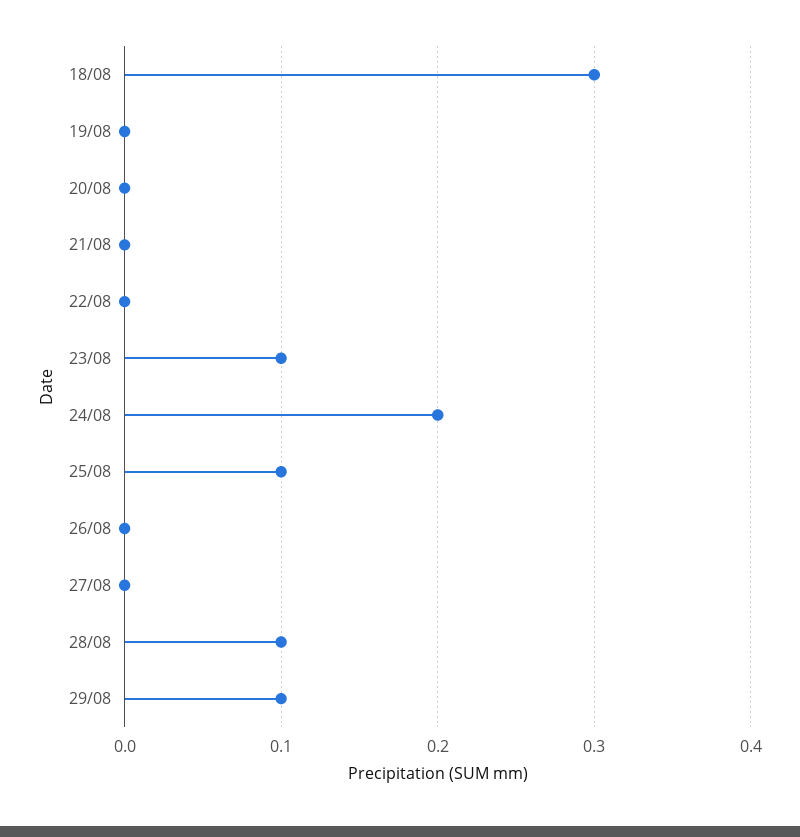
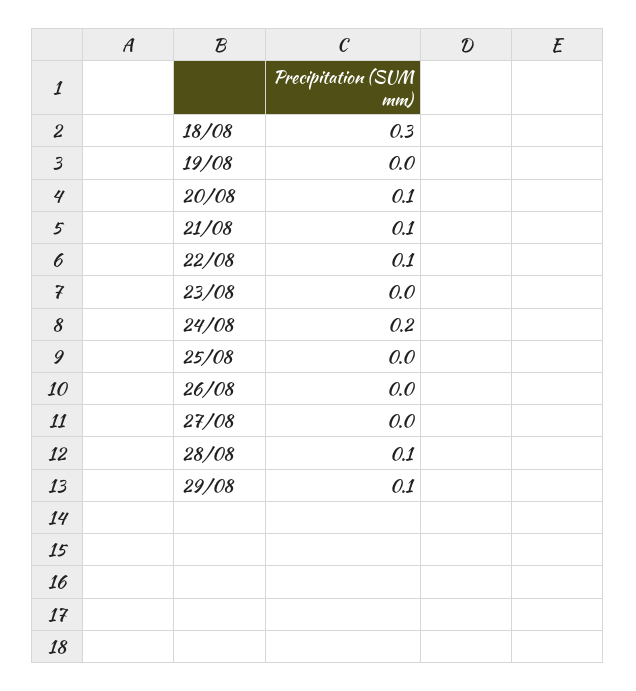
20/08: 0 -> 0.1
21/08: 0 -> 0.1
22/08: 0 -> 0.1
23/08: 0.1 -> 0
25/08: 0.1 -> 0

